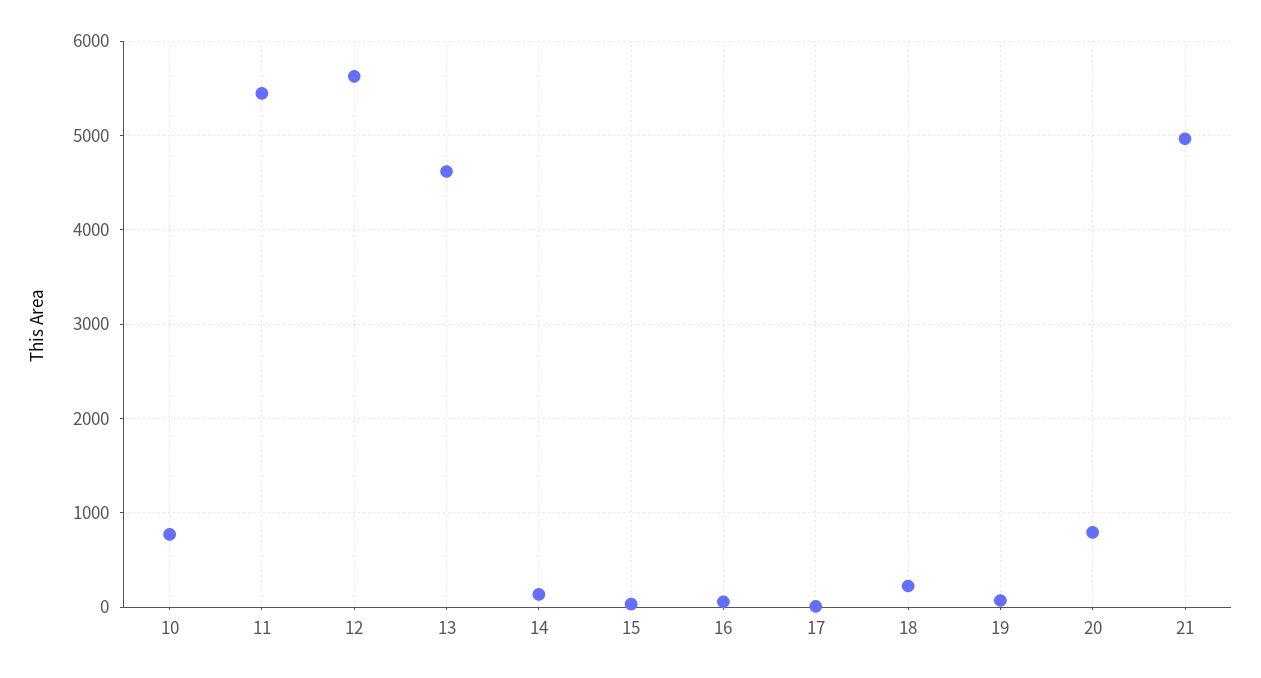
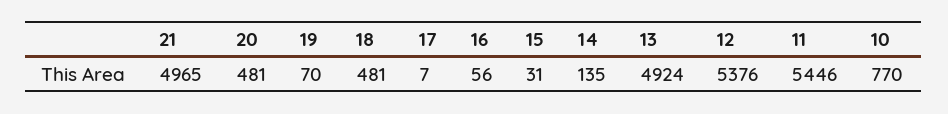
12: 5600 -> 5376
13: 4600 -> 4924
18: 200 -> 481
20: 800 -> 481

